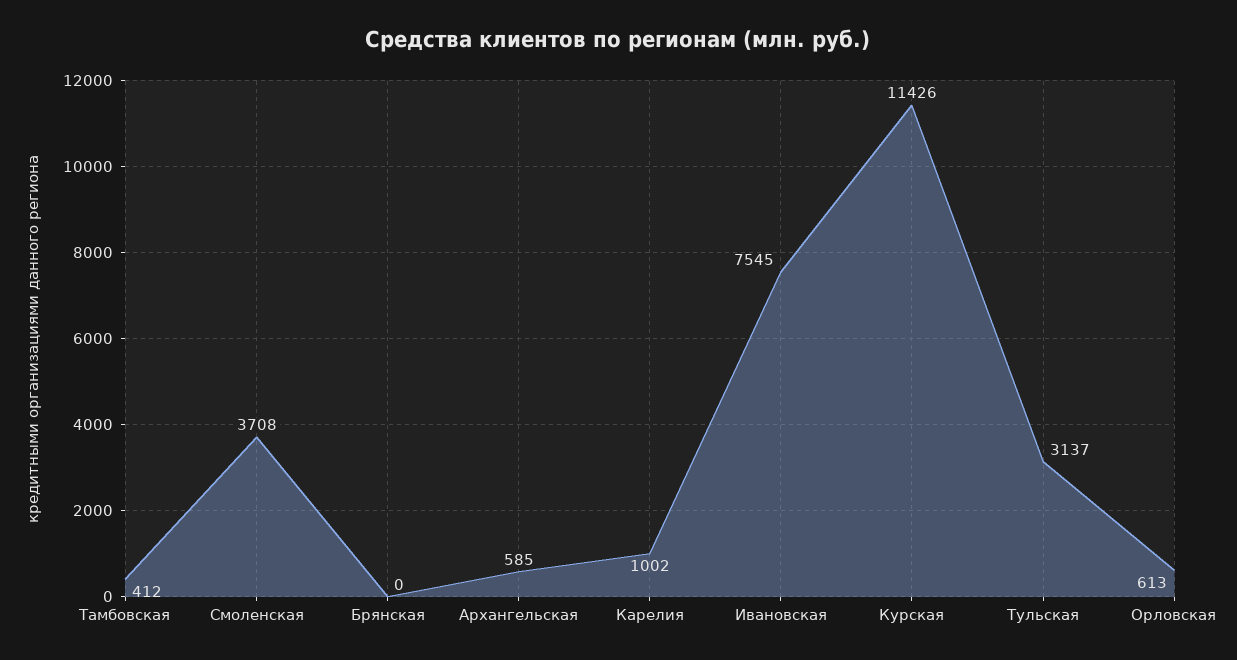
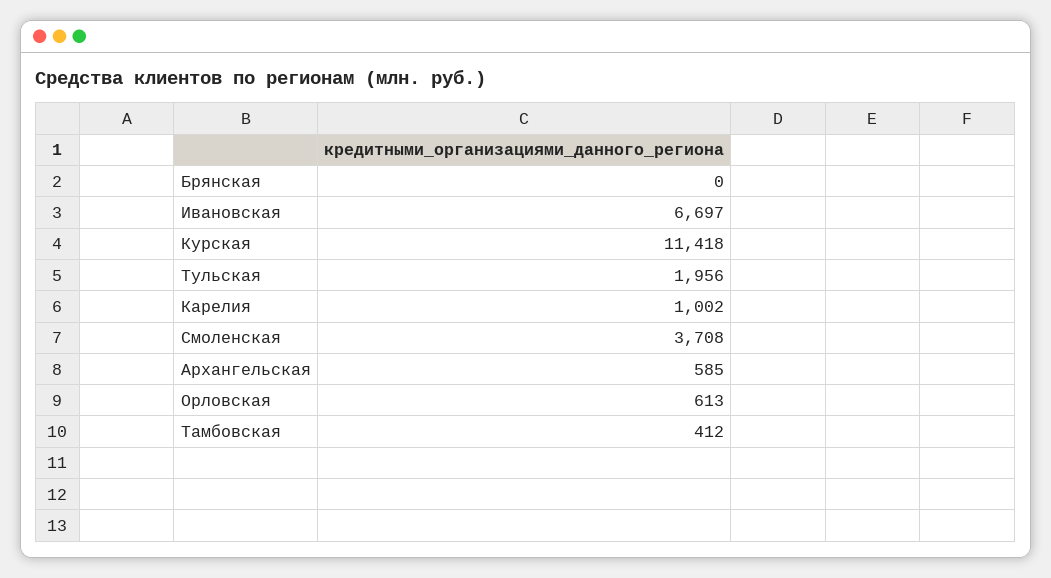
Ивановская: 7545 -> 6697
Курская: 11426 -> 11418
Тульская: 3137 -> 1956

